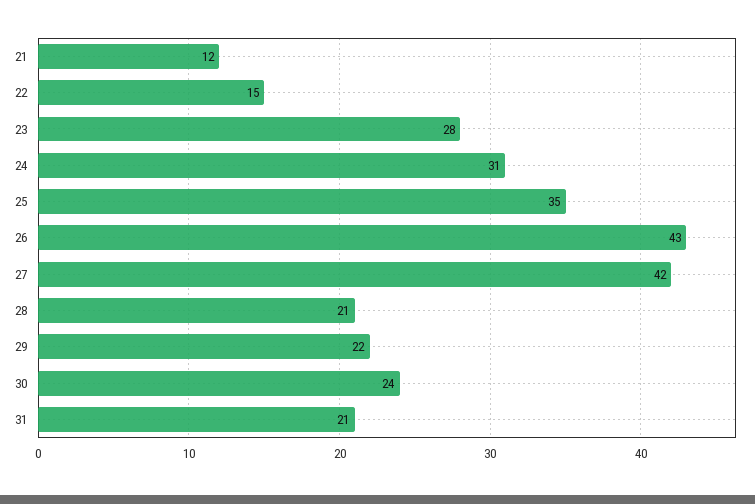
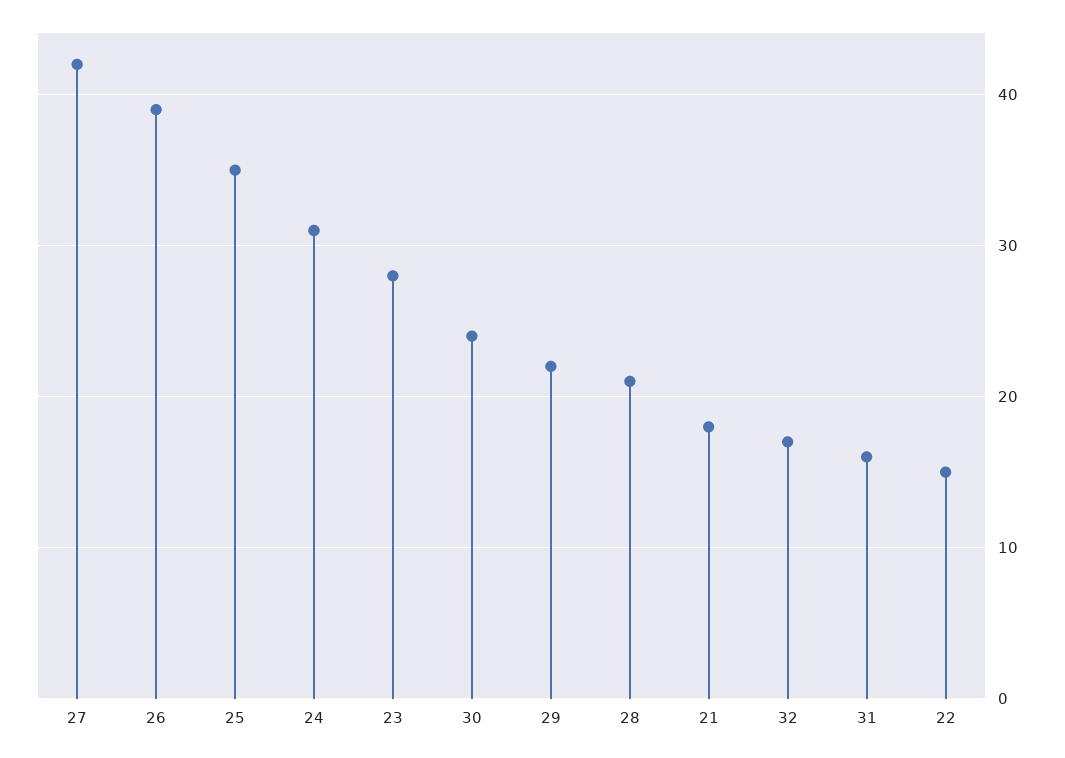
21: 12 -> 18
26: 43 -> 39
31: 21 -> 16
32: none -> 17

